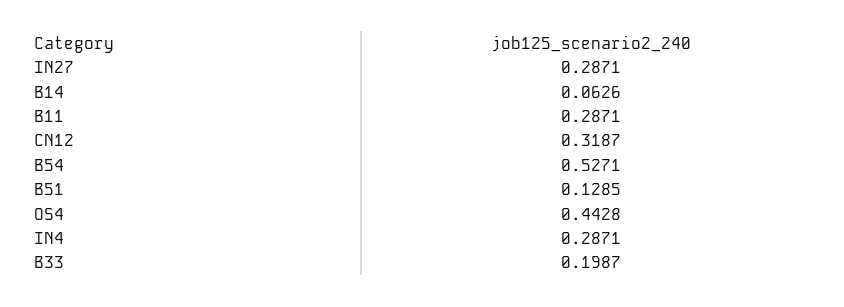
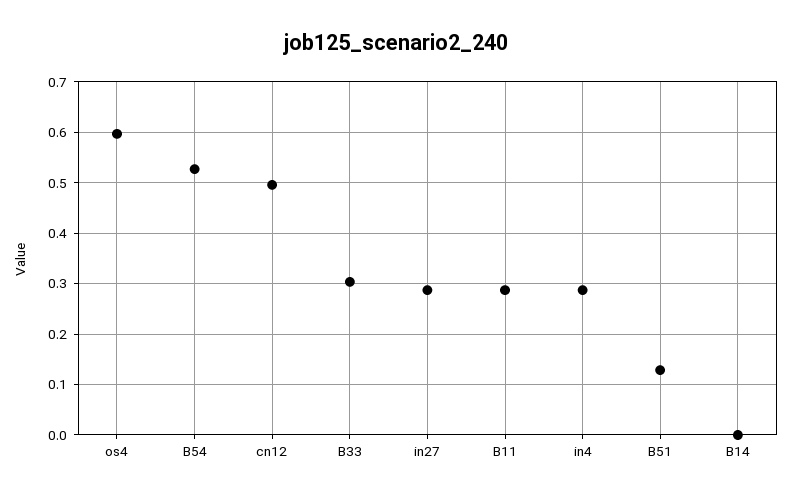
B14: 0.0626 -> 0
CN12: 0.3187 -> 0.5
OS4: 0.4428 -> 0.6
B33: 0.1987 -> 0.3

